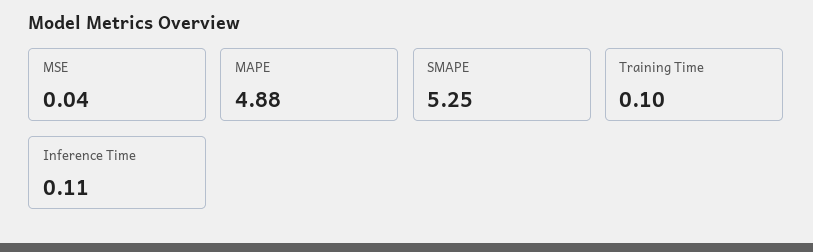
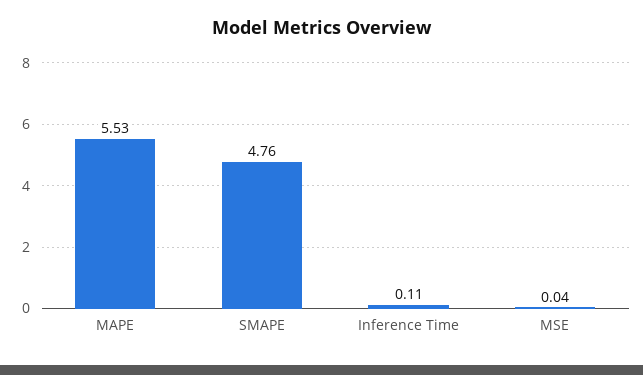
MAPE: 4.88 -> 5.53
SMAPE: 5.25 -> 4.76
Training Time: 0.1 -> none

